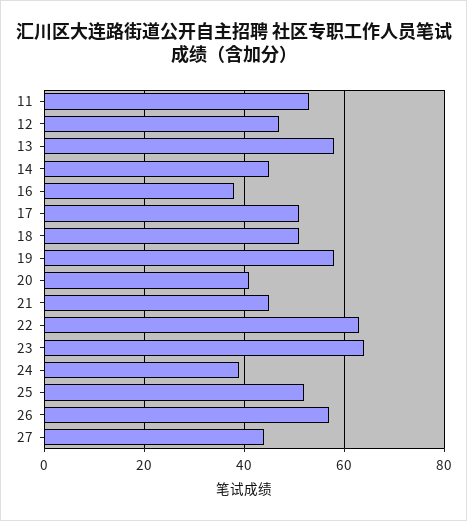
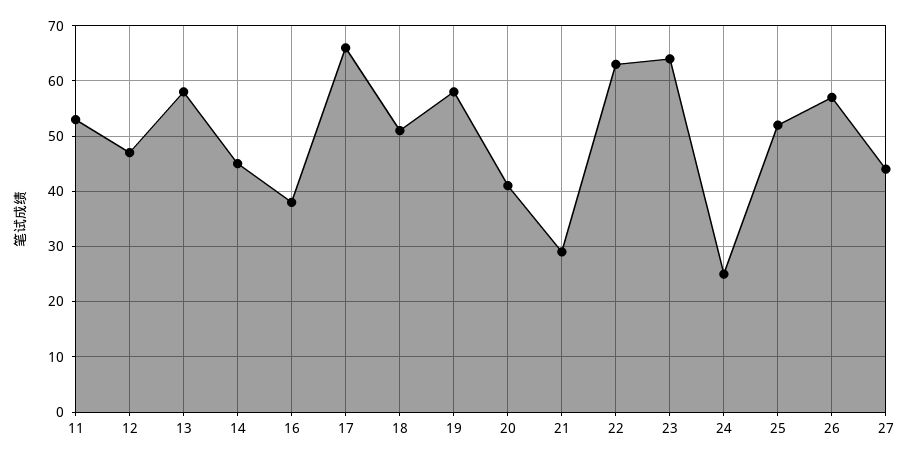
17: 50 -> 65
21: 45 -> 30
24: 40 -> 25

